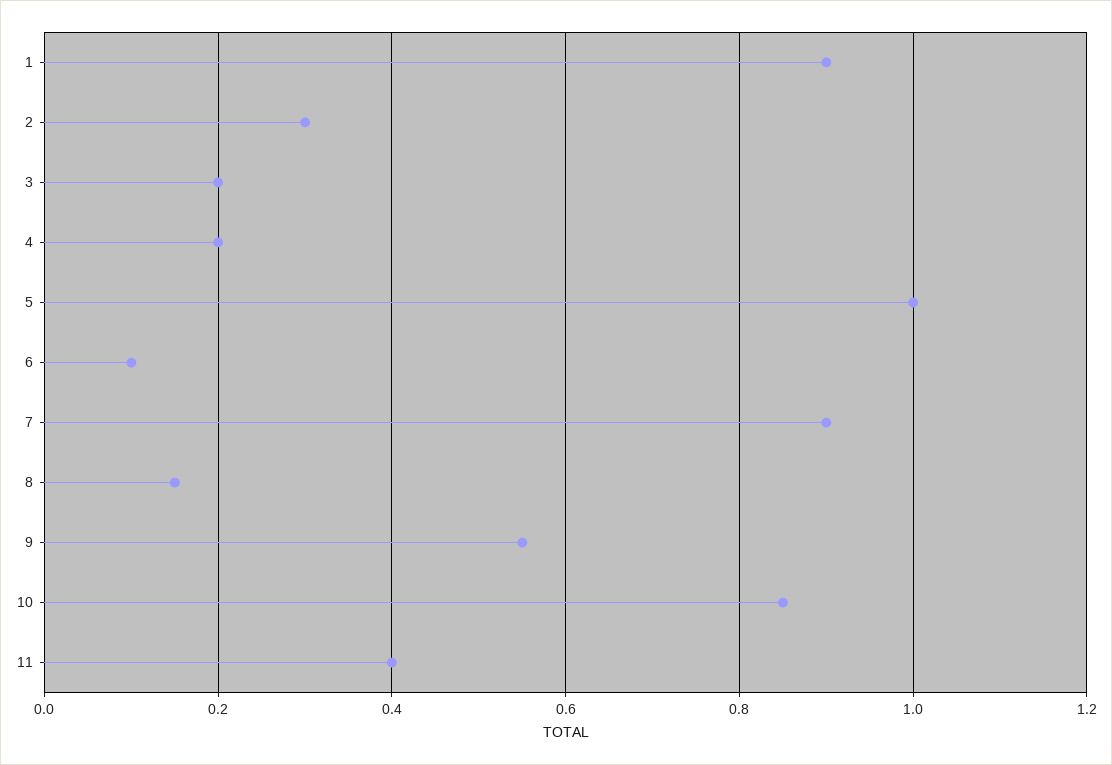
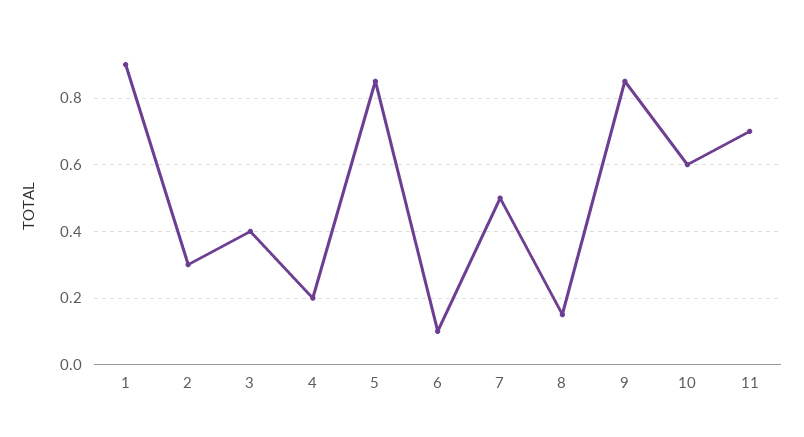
3: 0.2 -> 0.4
5: 1 -> 0.85
7: 0.9 -> 0.5
9: 0.55 -> 0.85
10: 0.85 -> 0.6
11: 0.4 -> 0.7

